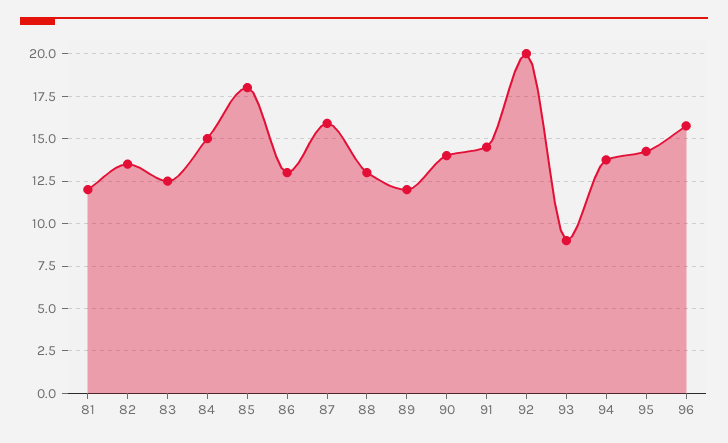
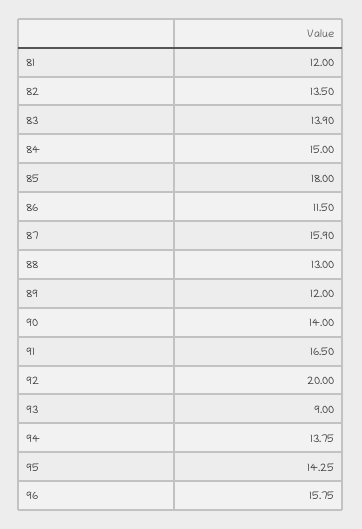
83: 12.5 -> 13.9
86: 13 -> 11.5
91: 14.5 -> 16.5

